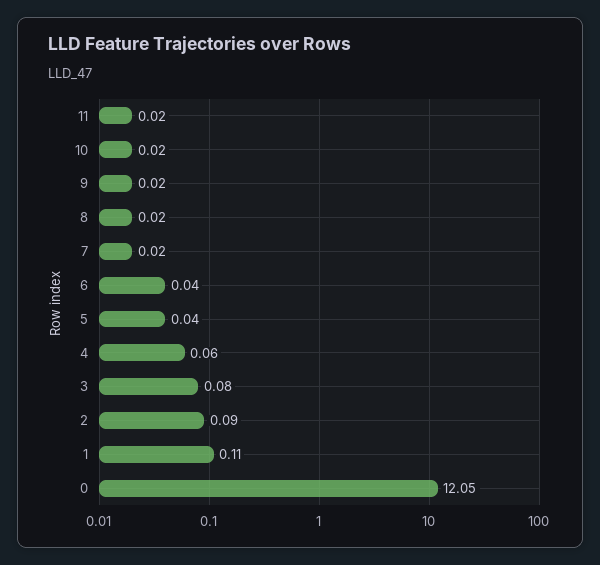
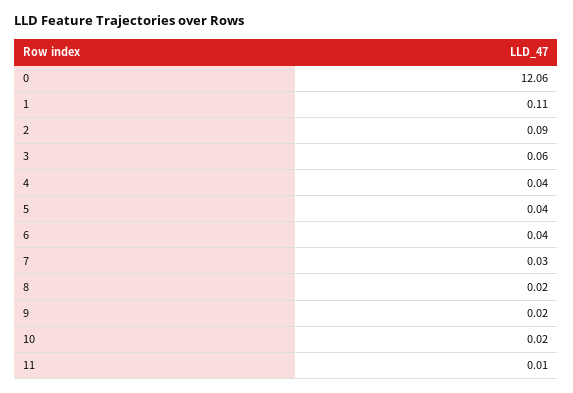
11: 0.02 -> 0.01
7: 0.02 -> 0.03
4: 0.06 -> 0.04
3: 0.08 -> 0.06
0: 12.05 -> 12.06

